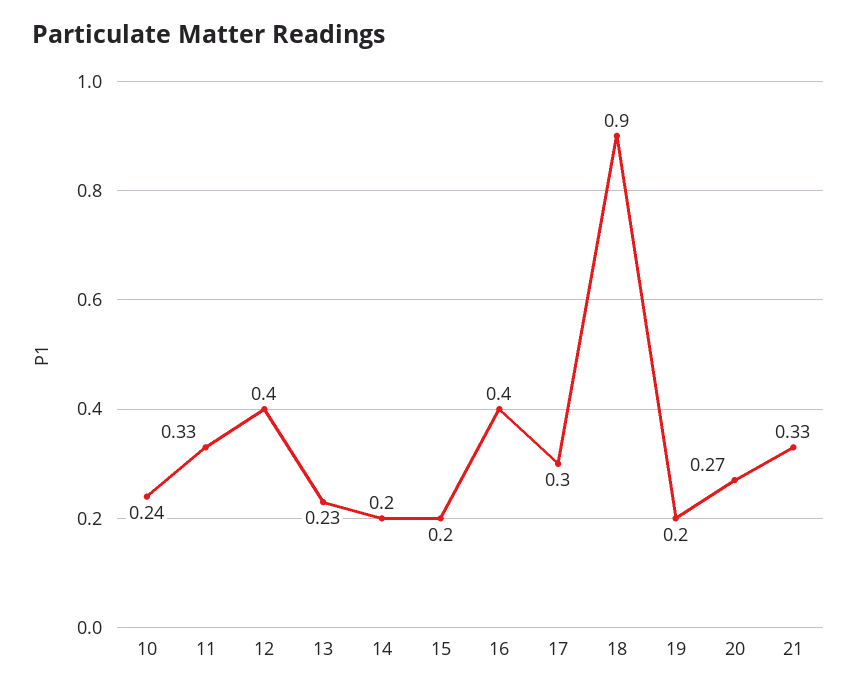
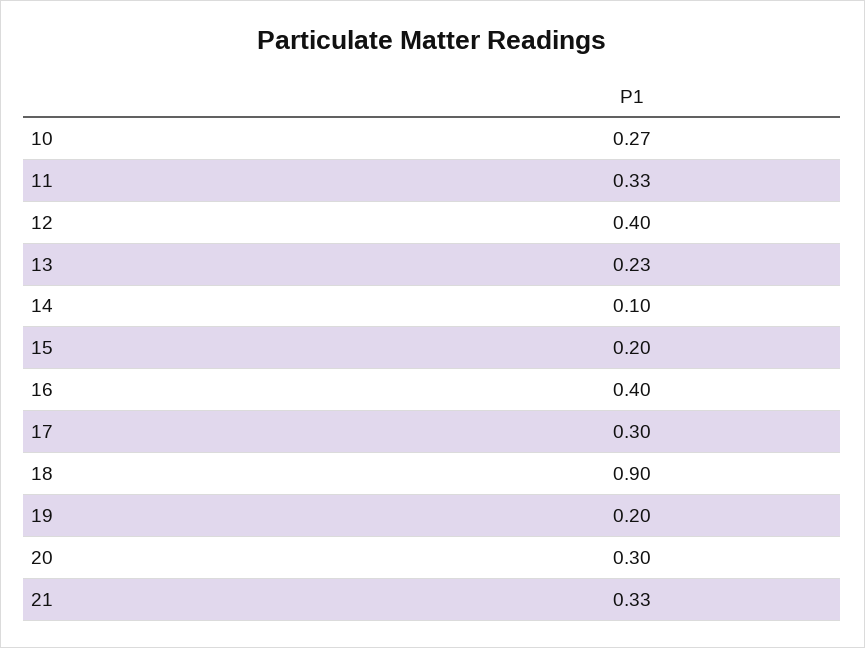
10: 0.24 -> 0.27
14: 0.2 -> 0.1
20: 0.27 -> 0.3

